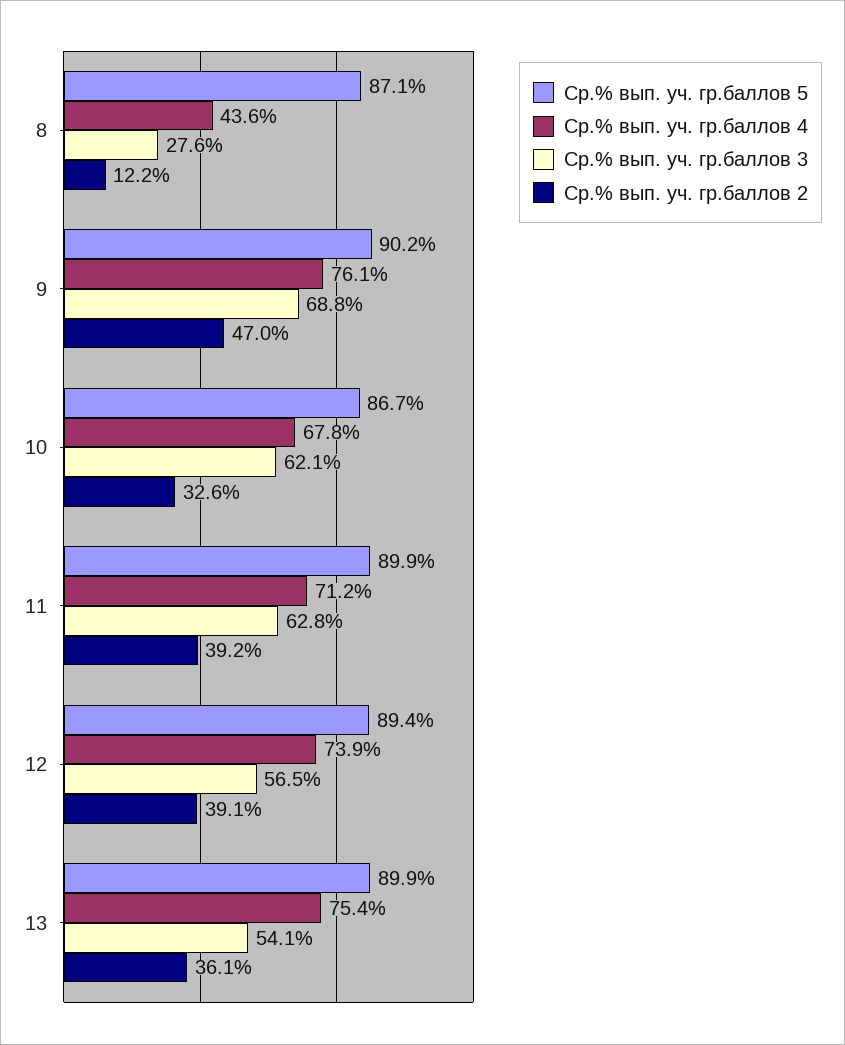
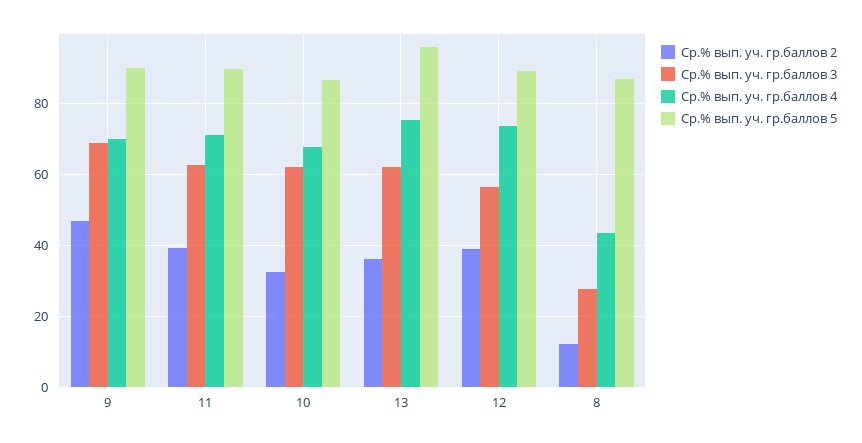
Ср.% вып. уч. гр.баллов 4, 9: 76.1 -> 70
Ср.% вып. уч. гр.баллов 5, 13: 89.9 -> 96
Ср.% вып. уч. гр.баллов 3, 13: 54.1 -> 62

